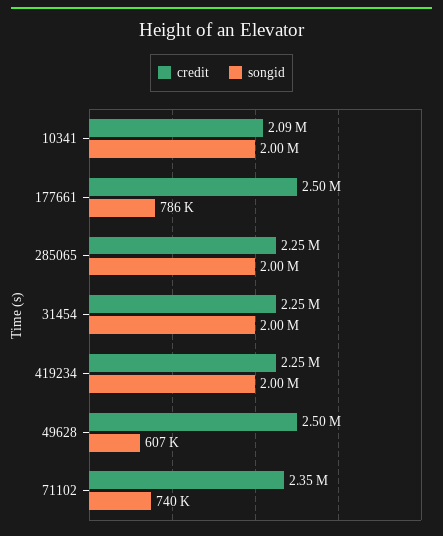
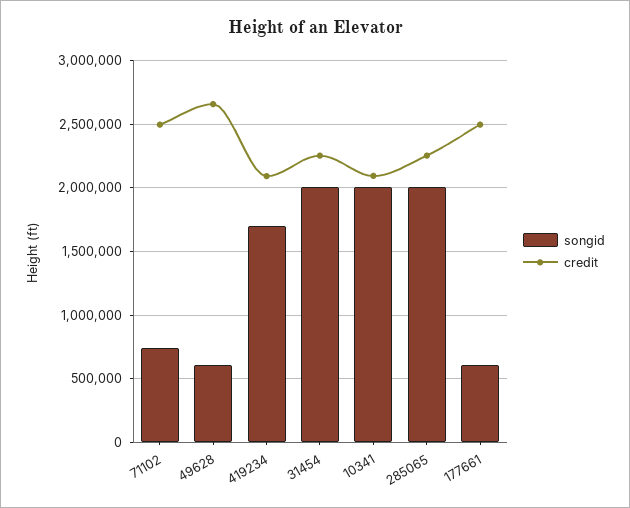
songid, 177661: 786000 -> 600000
credit, 419234: 2250000 -> 2100000
songid, 419234: 2000000 -> 1700000
credit, 49628: 2500000 -> 2650000
credit, 71102: 2350000 -> 2500000

